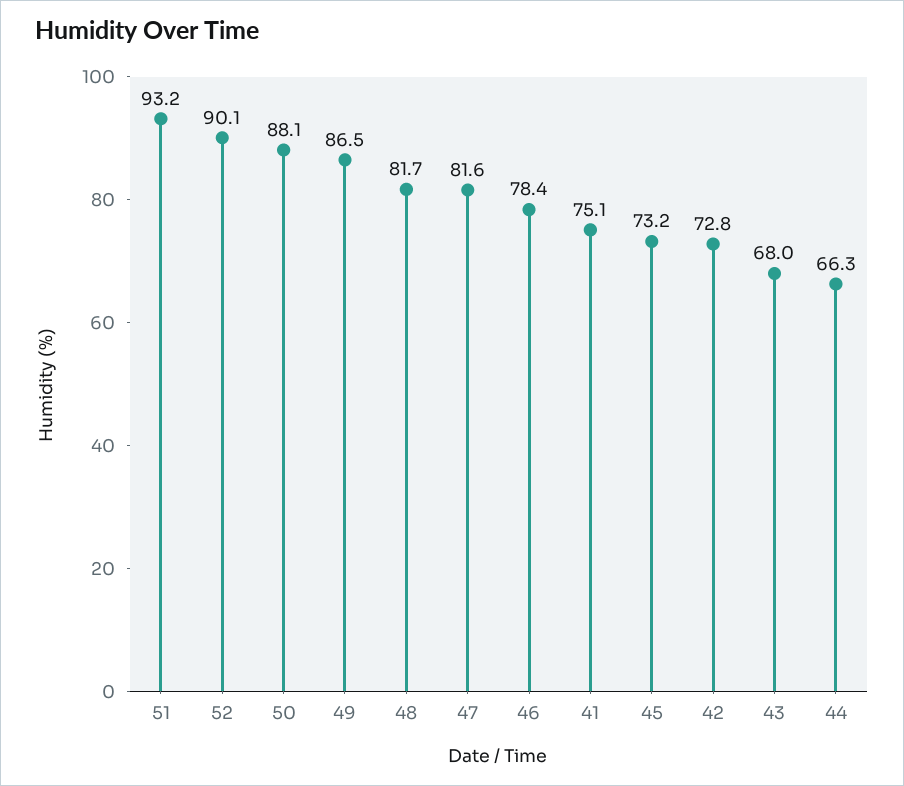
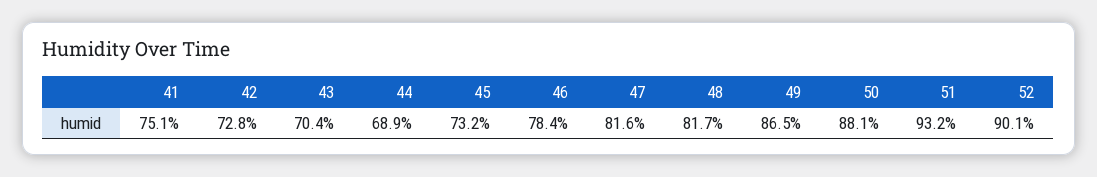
43: 68 -> 70.4
44: 66.3 -> 68.9

